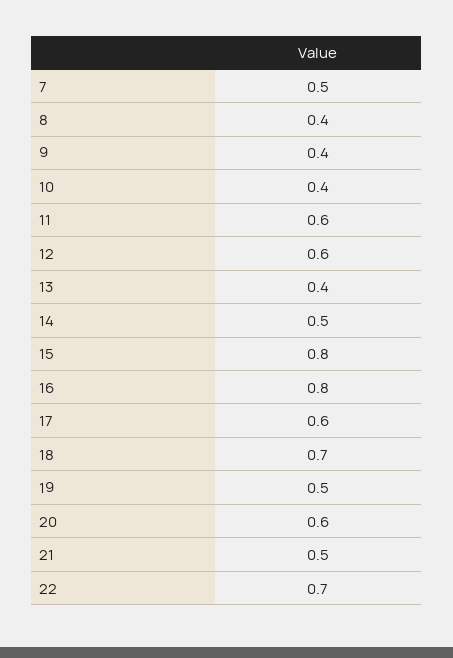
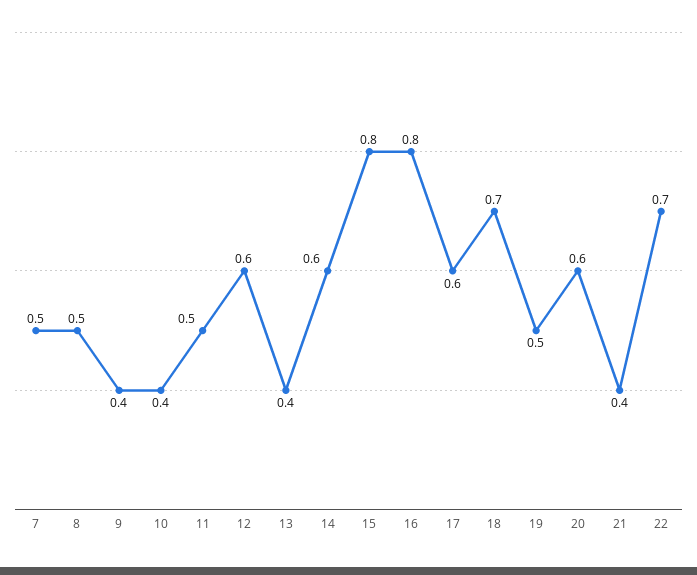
8: 0.4 -> 0.5
11: 0.6 -> 0.5
14: 0.5 -> 0.6
21: 0.5 -> 0.4

